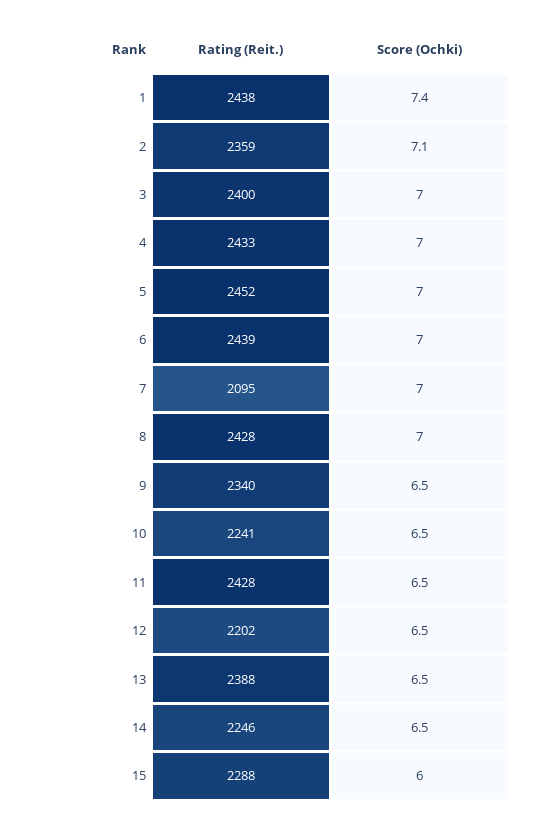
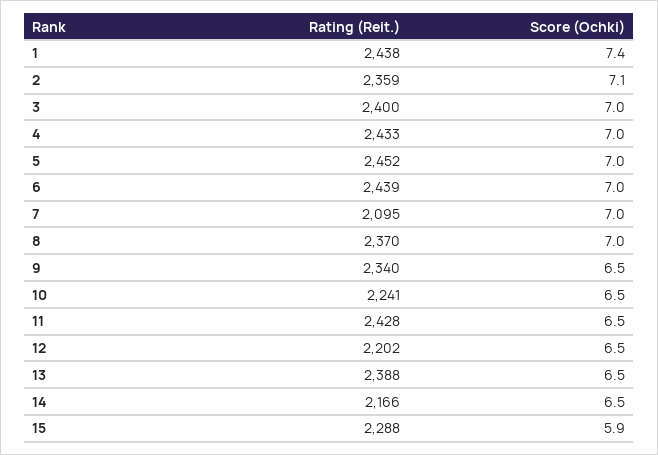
Rating (Reit.), 8: 2428 -> 2370
Rating (Reit.), 14: 2246 -> 2166
Score (Ochki), 15: 6 -> 5.9

